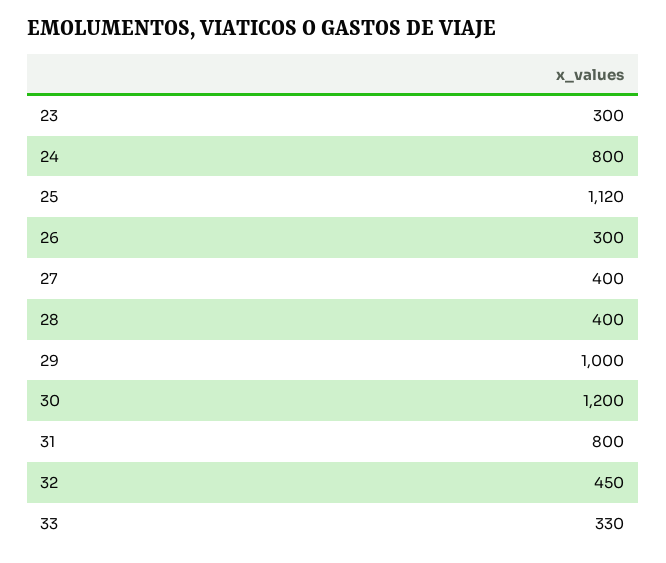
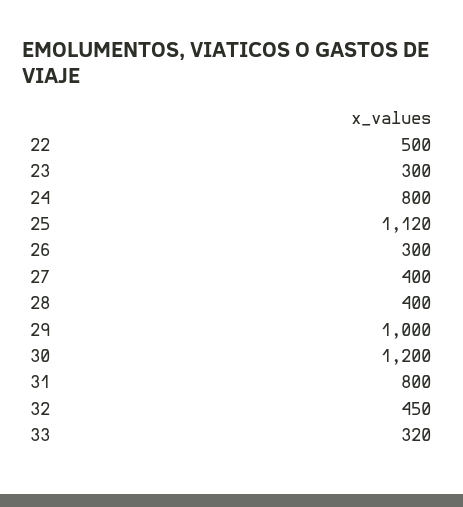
33: 330 -> 320
22: none -> 500

